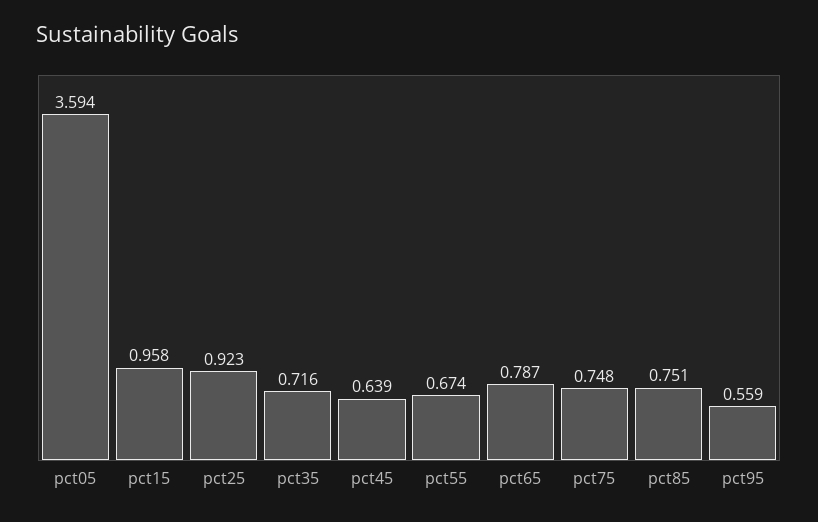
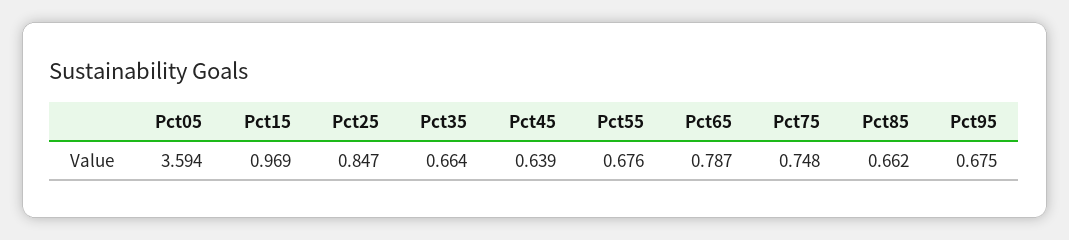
pct15: 0.958 -> 0.969
pct25: 0.923 -> 0.847
pct35: 0.716 -> 0.664
pct55: 0.674 -> 0.676
pct85: 0.751 -> 0.662
pct95: 0.559 -> 0.675

